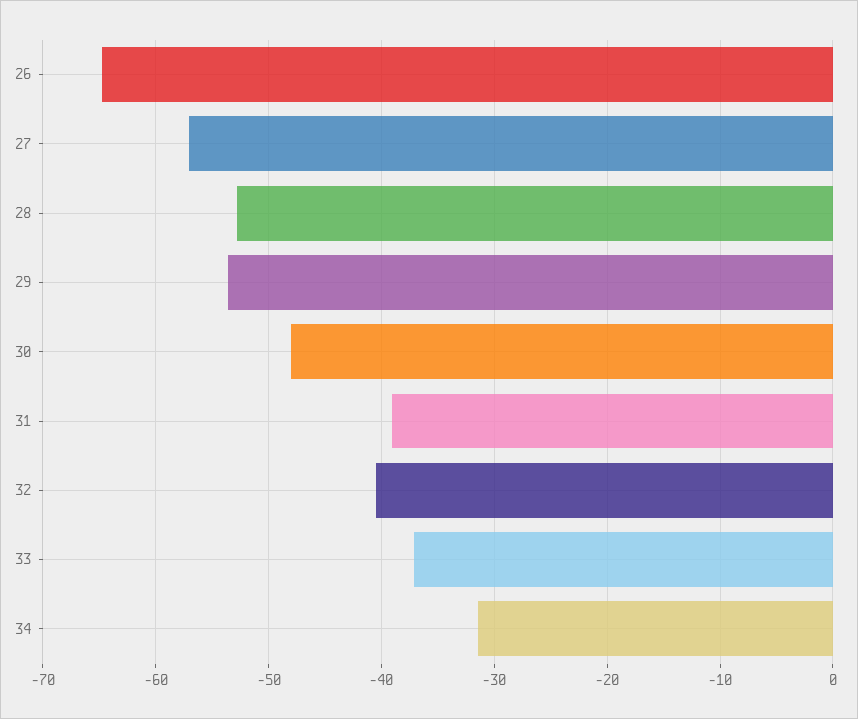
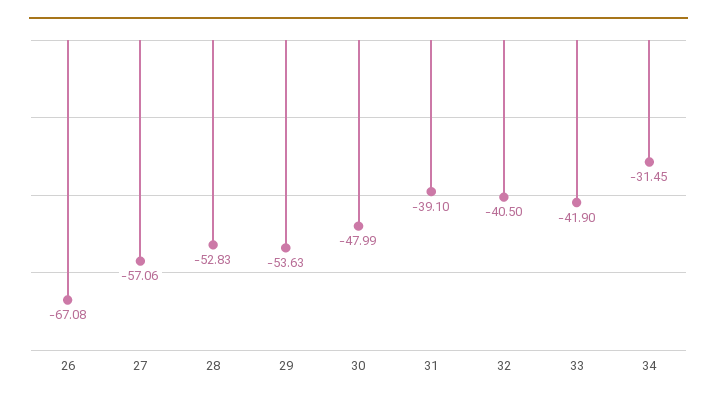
26: -65 -> -67.08
33: -37 -> -41.9

